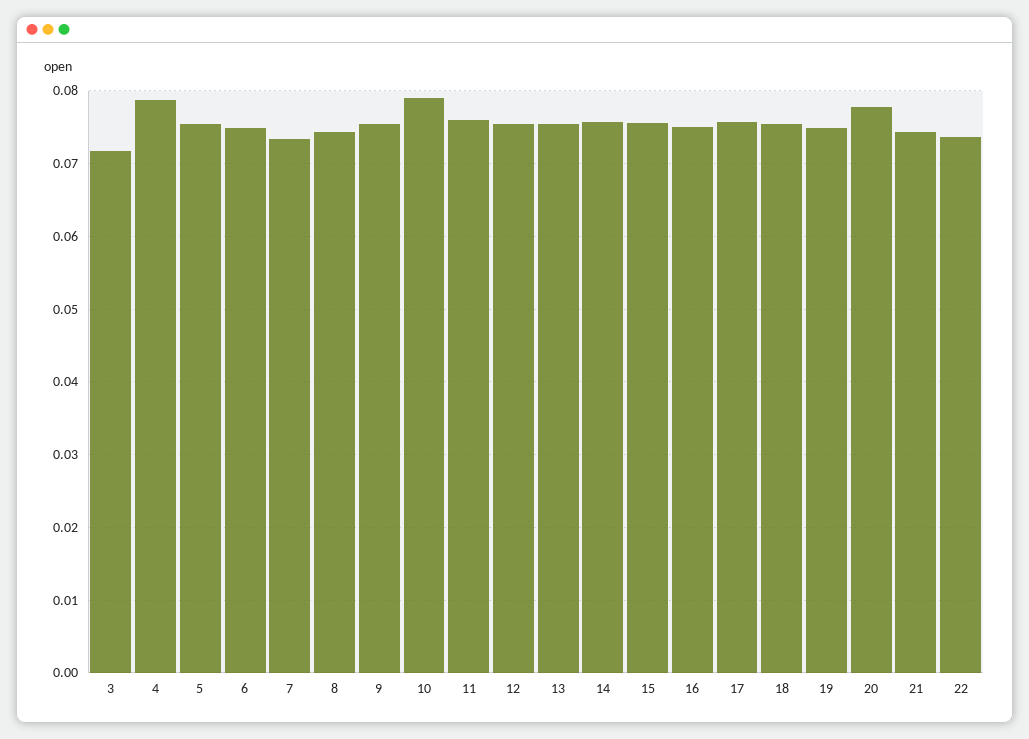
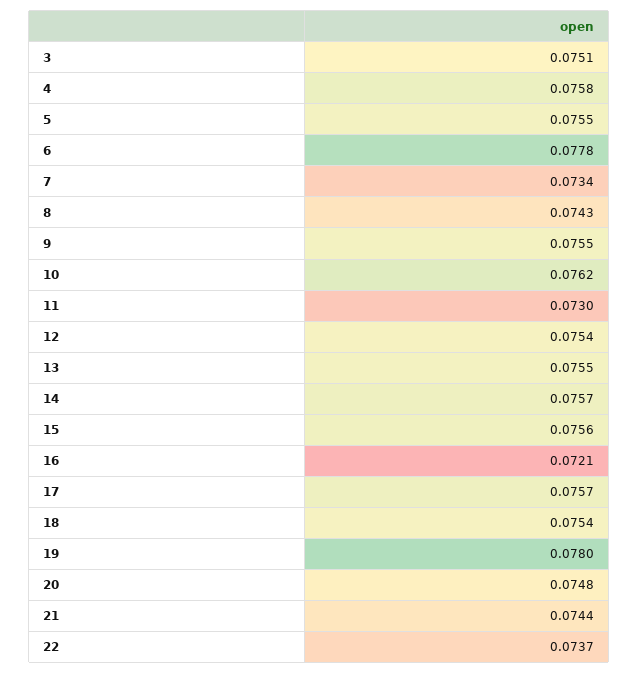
3: 0.072 -> 0.0751
4: 0.079 -> 0.0758
6: 0.075 -> 0.0778
10: 0.079 -> 0.0762
11: 0.076 -> 0.073
16: 0.075 -> 0.0721
19: 0.075 -> 0.078
20: 0.078 -> 0.0748

